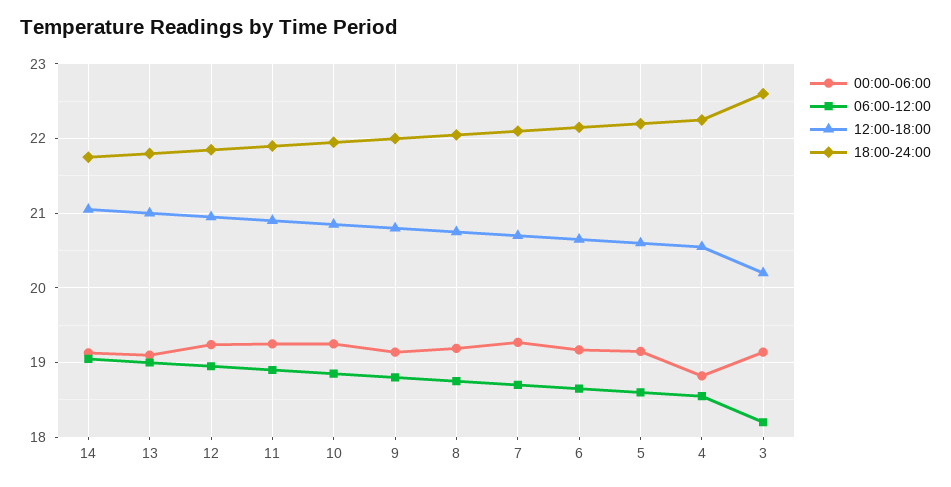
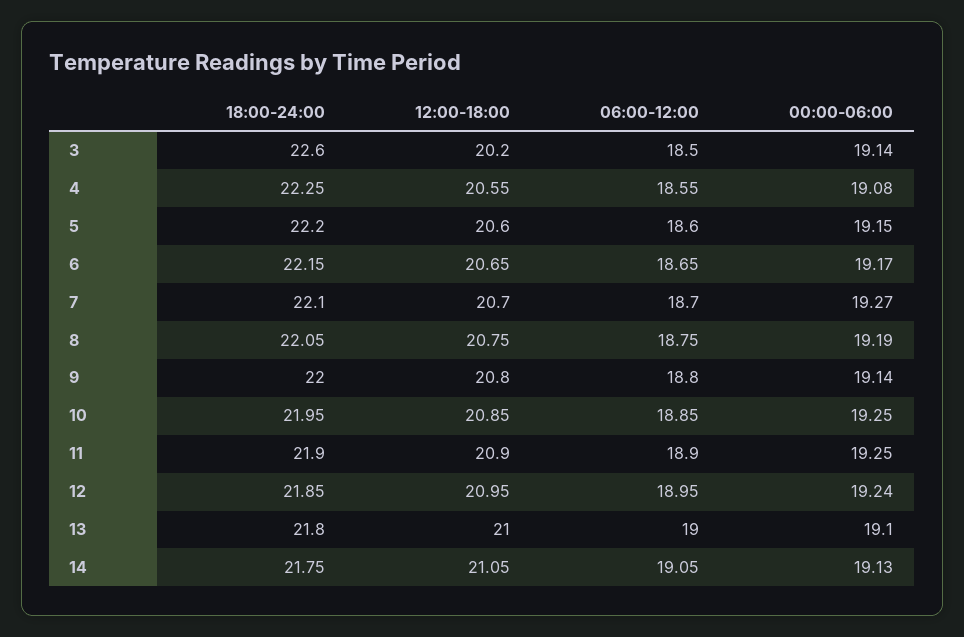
00:00-06:00, 4: 18.8 -> 19.08
06:00-12:00, 3: 18.2 -> 18.5

